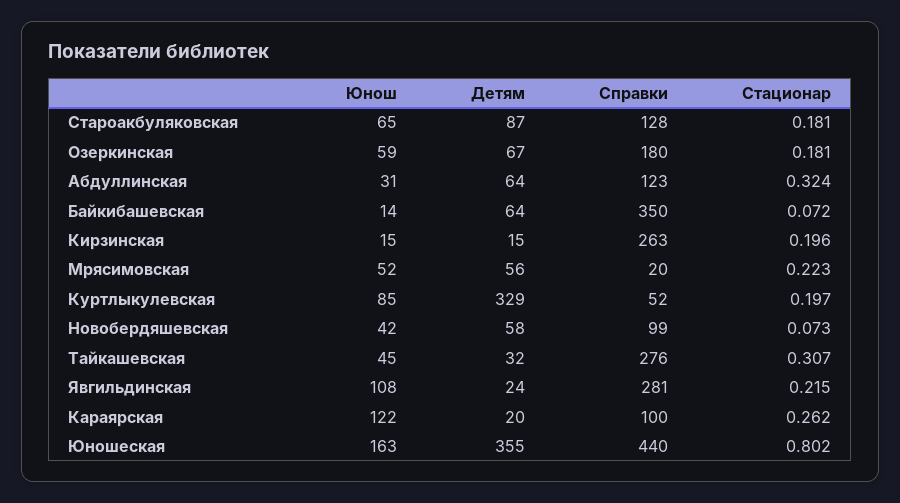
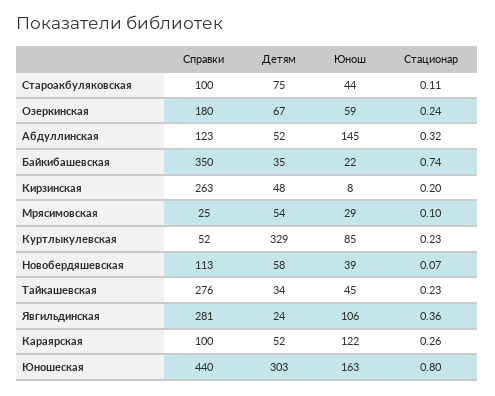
Юнош, Староакбуляковская: 65 -> 44
Детям, Староакбуляковская: 87 -> 75
Справки, Староакбуляковская: 128 -> 100
Стационар, Староакбуляковская: 0.181 -> 0.11
Стационар, Озеркинская: 0.181 -> 0.24
Юнош, Абдуллинская: 31 -> 145
Детям, Абдуллинская: 64 -> 52
Юнош, Байкибашевская: 14 -> 22
Детям, Байкибашевская: 64 -> 35
Стационар, Байкибашевская: 0.072 -> 0.74
Юнош, Кирзинская: 15 -> 8
Детям, Кирзинская: 15 -> 48
Юнош, Мрясимовская: 52 -> 29
Детям, Мрясимовская: 56 -> 54
Справки, Мрясимовская: 20 -> 25
Стационар, Мрясимовская: 0.223 -> 0.1
Стационар, Куртлыкулевская: 0.197 -> 0.23
Юнош, Новобердяшевская: 42 -> 39
Справки, Новобердяшевская: 99 -> 113
Детям, Тайкашевская: 32 -> 34
Стационар, Тайкашевская: 0.307 -> 0.23
Юнош, Явгильдинская: 108 -> 106
Стационар, Явгильдинская: 0.215 -> 0.36
Детям, Караярская: 20 -> 52
Детям, Юношеская: 355 -> 303

